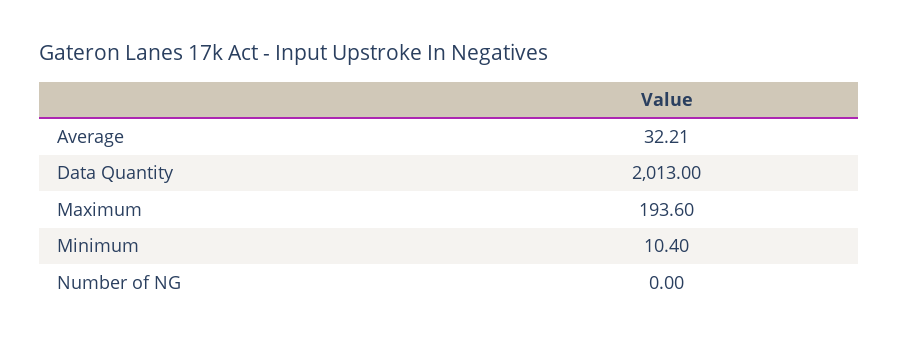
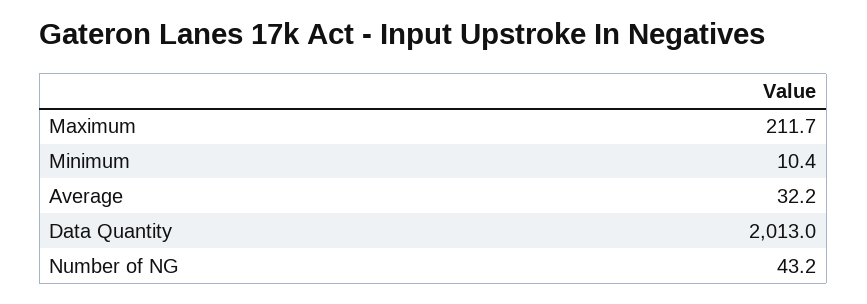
Maximum: 193.6 -> 211.7
Number of NG: 0 -> 43.2

